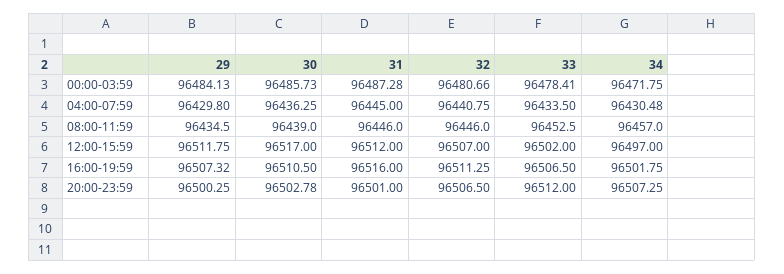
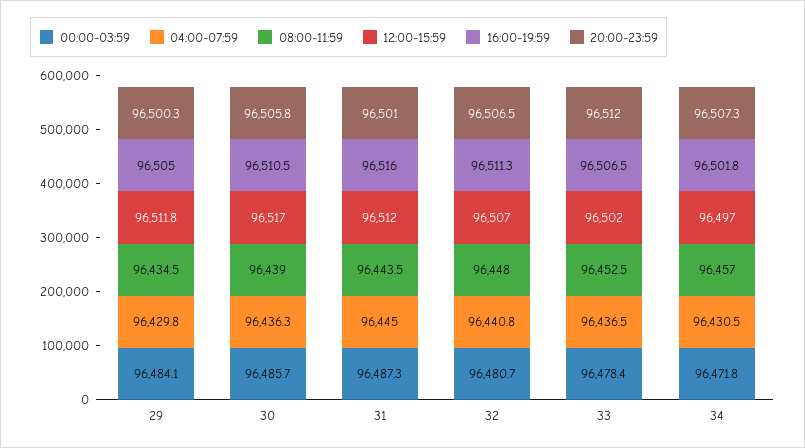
04:00-07:59, 33: 96433.5 -> 96436.5
08:00-11:59, 31: 96446 -> 96443.5
08:00-11:59, 32: 96446 -> 96448
16:00-19:59, 29: 96507.32 -> 96505
20:00-23:59, 30: 96502.78 -> 96505.8

